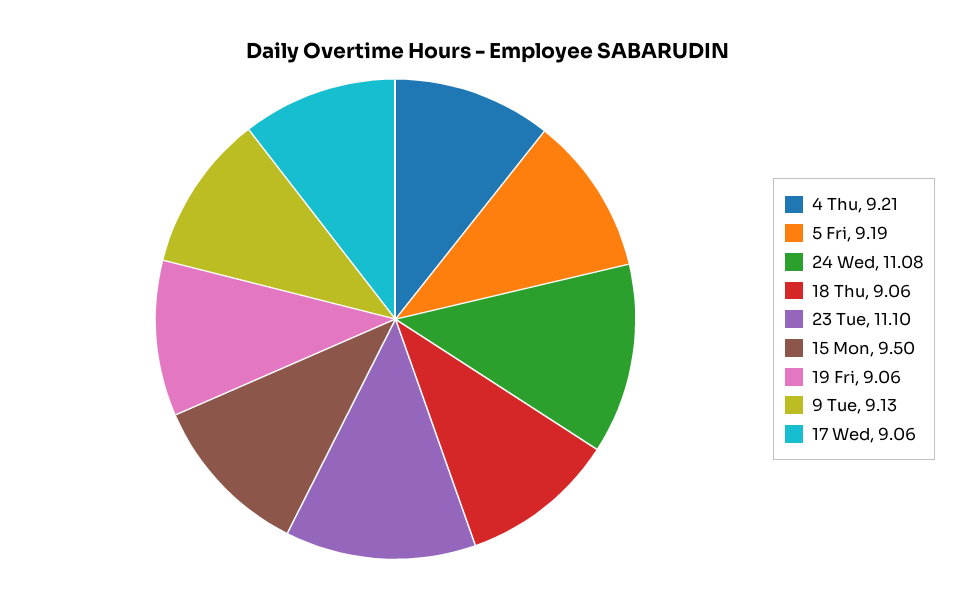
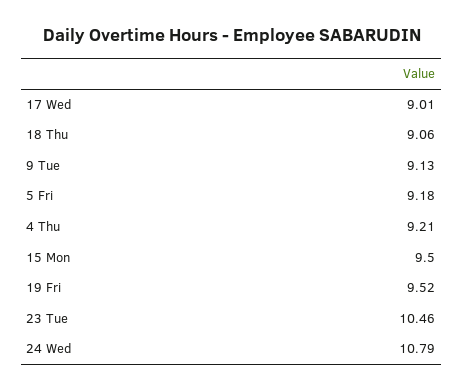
5 Fri: 9.19 -> 9.18
24 Wed: 11.08 -> 10.79
23 Tue: 11.1 -> 10.46
19 Fri: 9.06 -> 9.52
17 Wed: 9.06 -> 9.01

